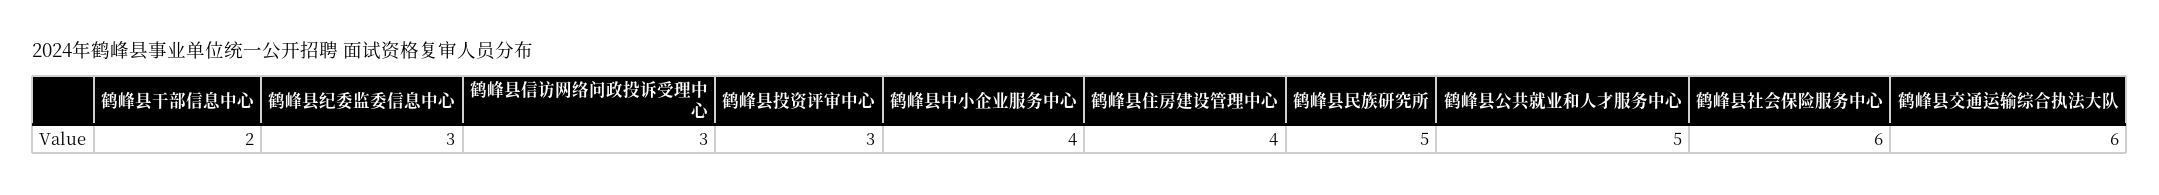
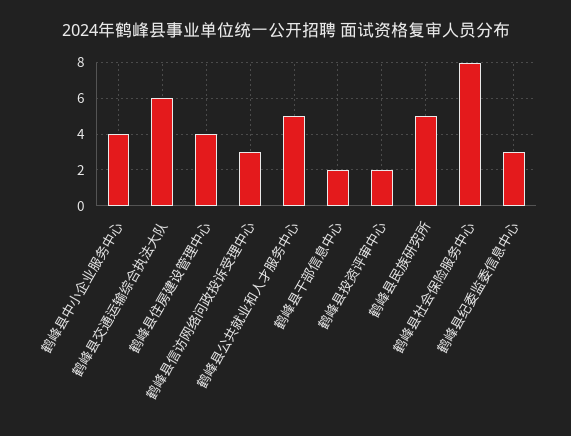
鹤峰县投资评审中心: 3 -> 2
鹤峰县社会保险服务中心: 6 -> 8

